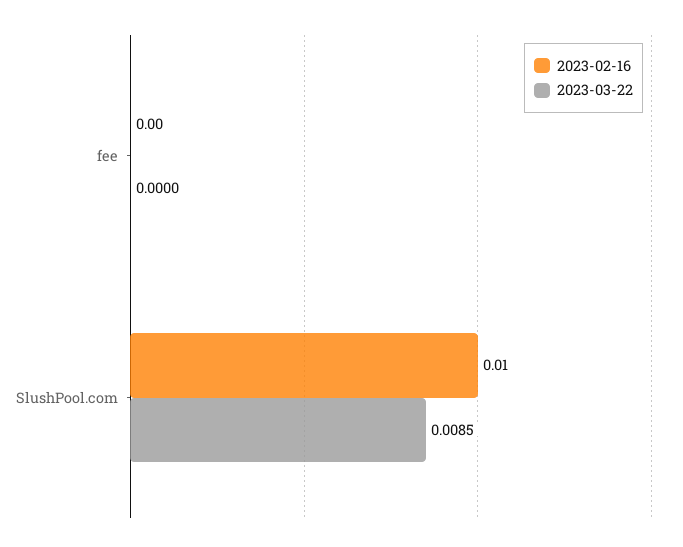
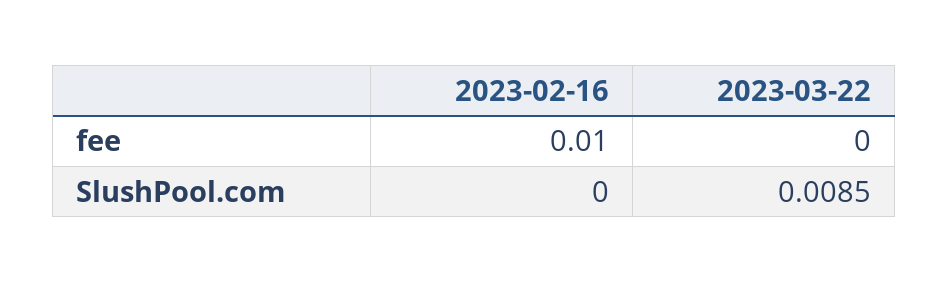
2023-02-16, fee: 0 -> 0.01
2023-02-16, SlushPool.com: 0.01 -> 0

